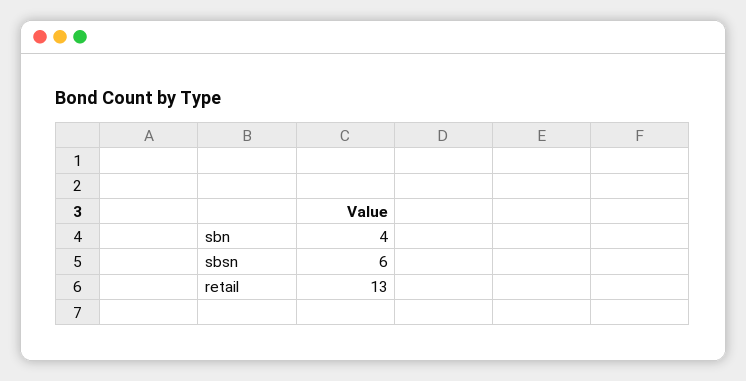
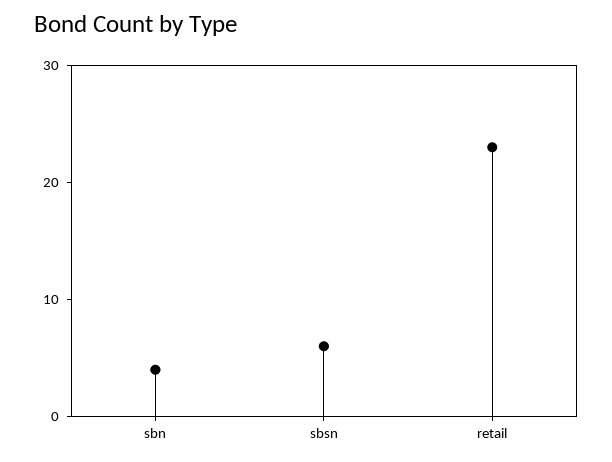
retail: 13 -> 23

